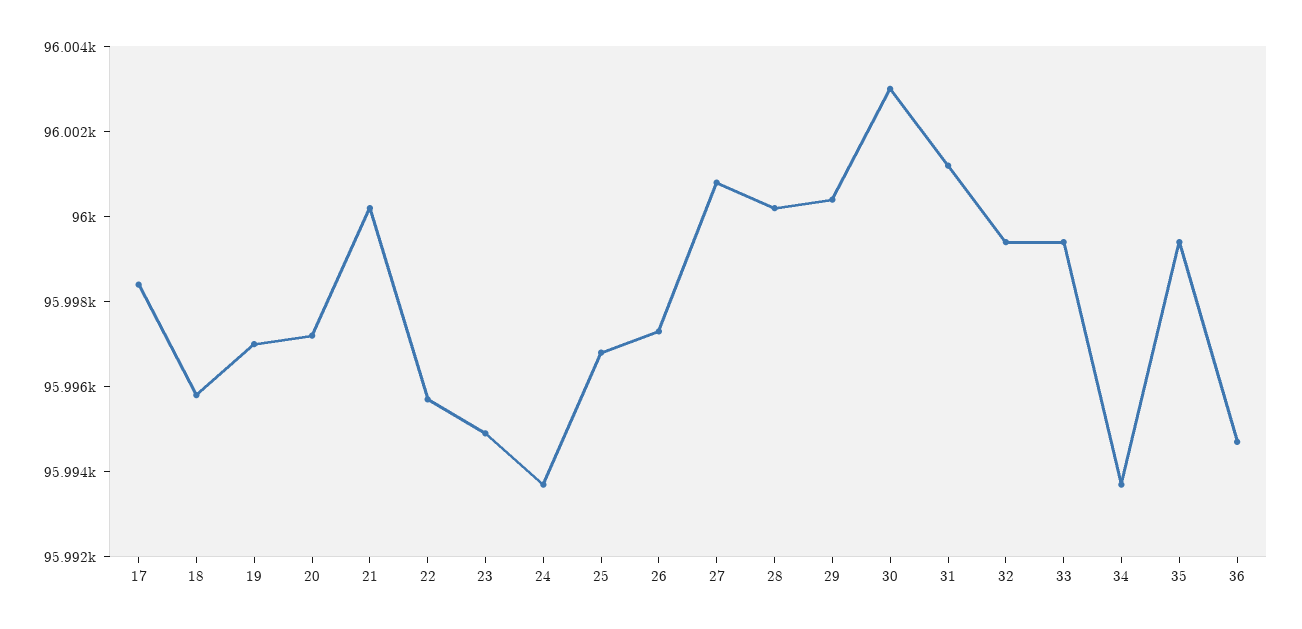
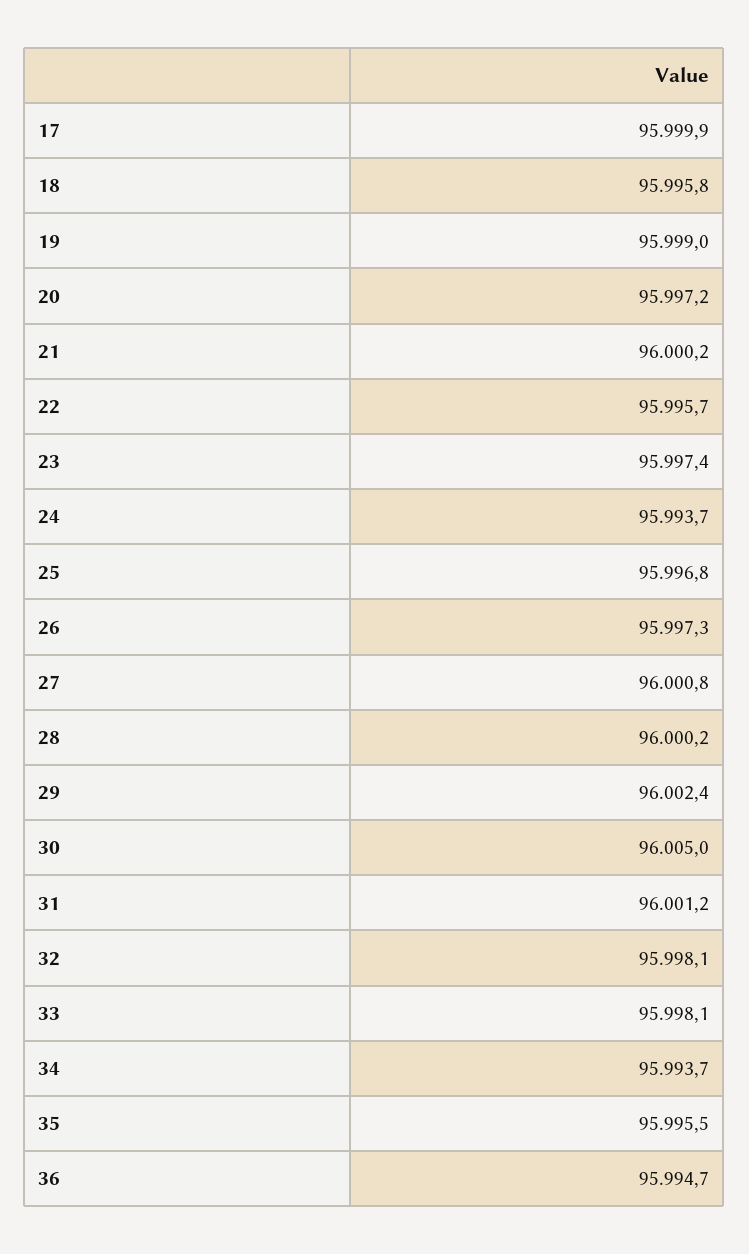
17: 95998.5 -> 95999.9
19: 95997 -> 95999
23: 95995 -> 95997.4
29: 96000.5 -> 96002.4
30: 96003 -> 96005
32: 95999.5 -> 95998.1
33: 95999.5 -> 95998.1
35: 95999.5 -> 95995.5

